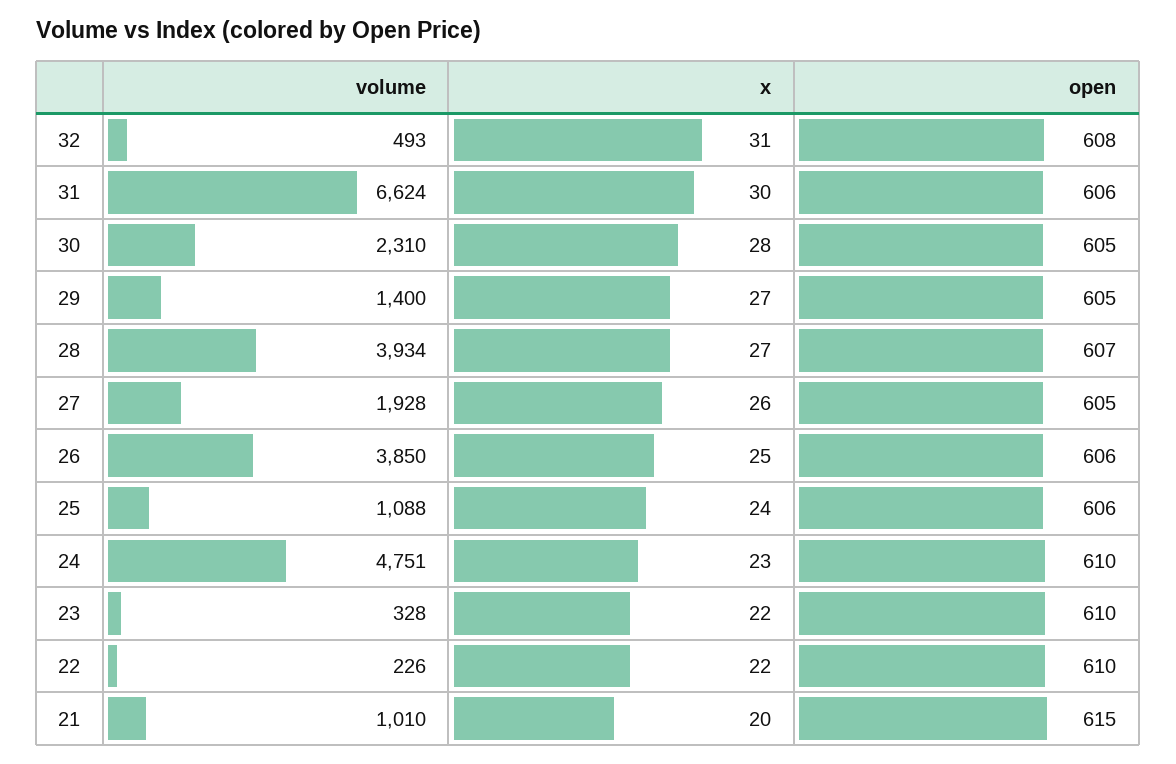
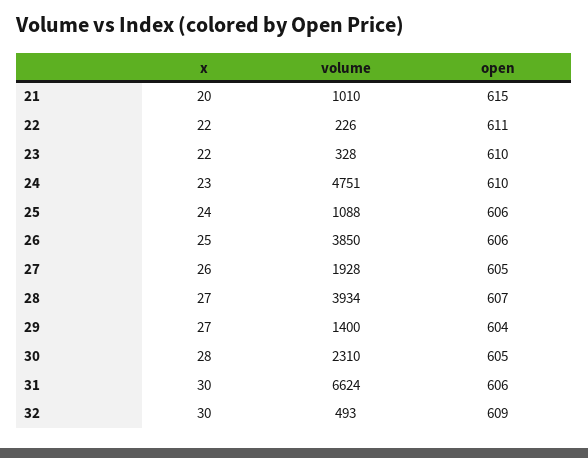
x, 32: 31 -> 30
open, 32: 608 -> 609
open, 29: 605 -> 604
open, 22: 610 -> 611

